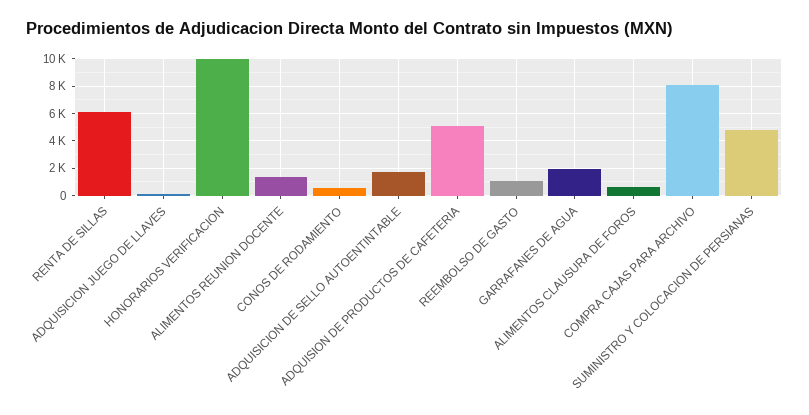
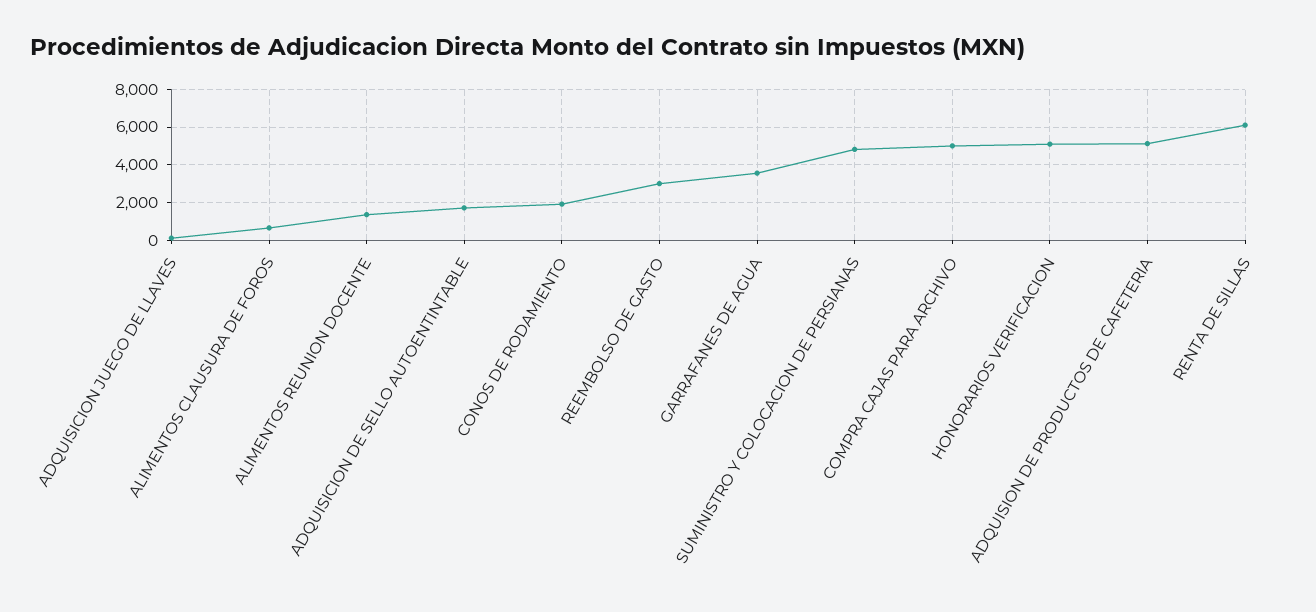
HONORARIOS VERIFICACION: 10000 -> 5000
CONOS DE RODAMIENTO: 500 -> 2000
REEMBOLSO DE GASTO: 1000 -> 3000
GARRAFANES DE AGUA: 2000 -> 3500
COMPRA CAJAS PARA ARCHIVO: 8000 -> 5000

